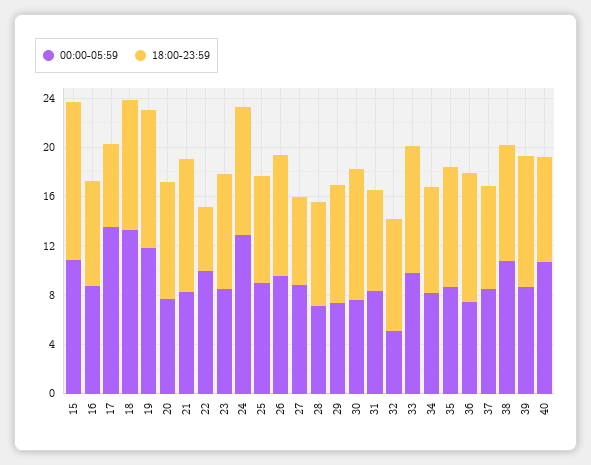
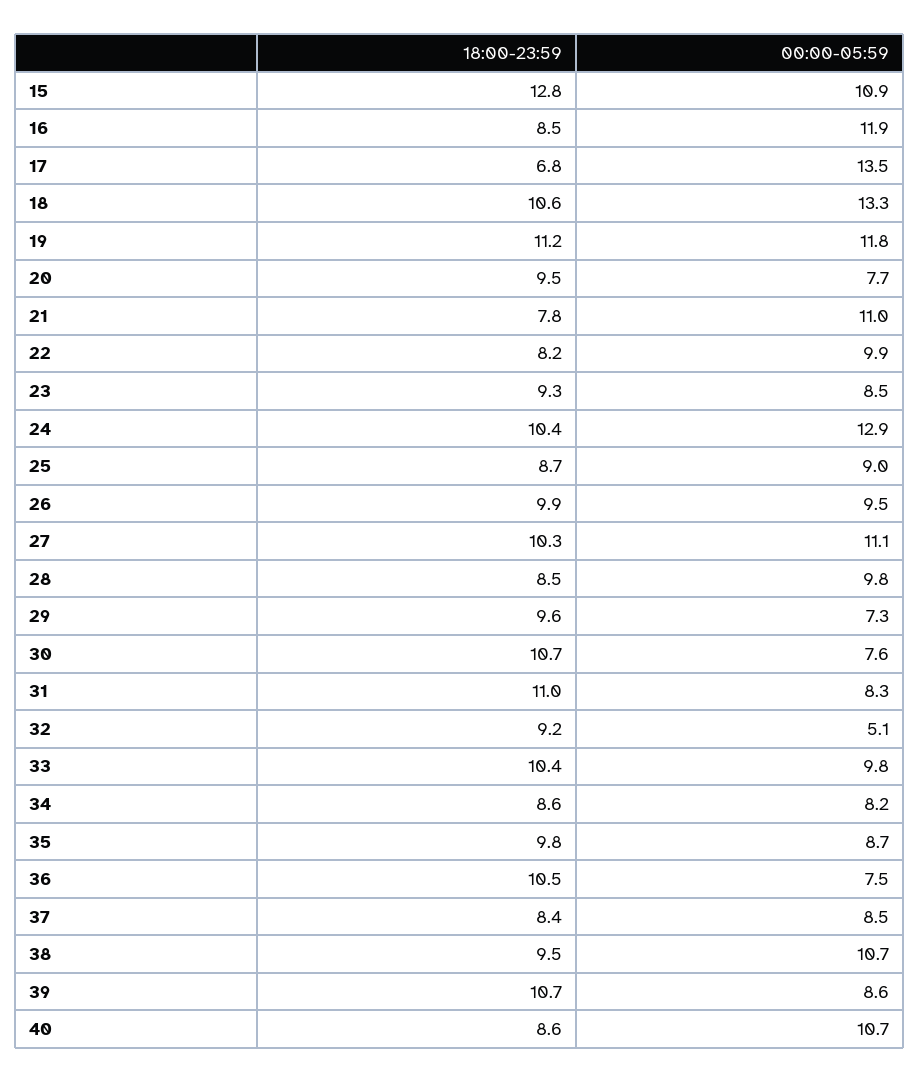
00:00-05:59, 16: 9 -> 11.9
00:00-05:59, 21: 8 -> 11
18:00-23:59, 21: 11 -> 7.8
18:00-23:59, 22: 5 -> 8.2
00:00-05:59, 27: 9 -> 11.1
18:00-23:59, 27: 7 -> 10.3
00:00-05:59, 28: 7 -> 9.8
18:00-23:59, 31: 8 -> 11

